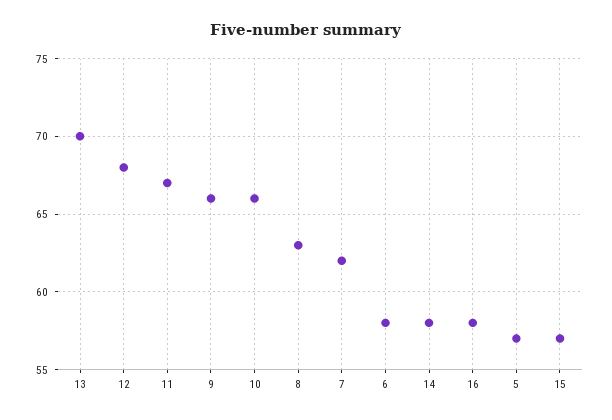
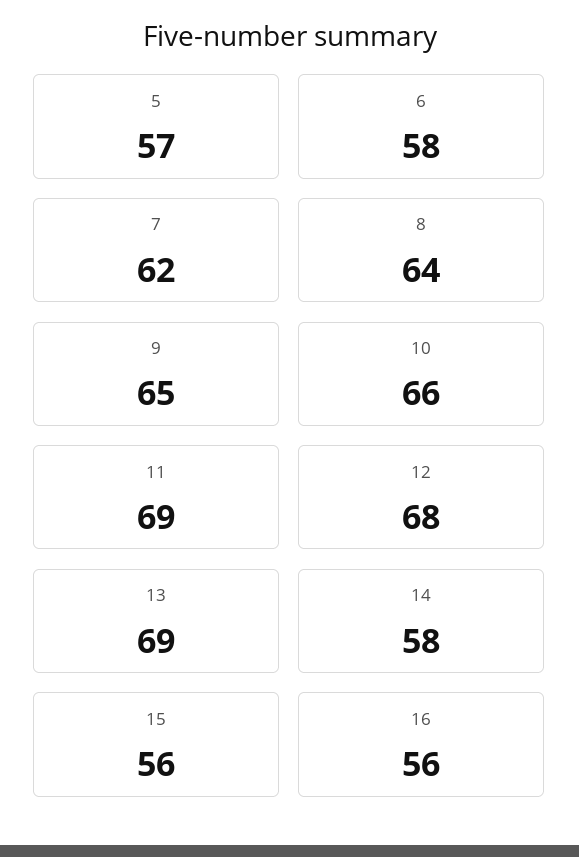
13: 70 -> 69
11: 67 -> 69
9: 66 -> 65
8: 63 -> 64
16: 58 -> 56
15: 57 -> 56

